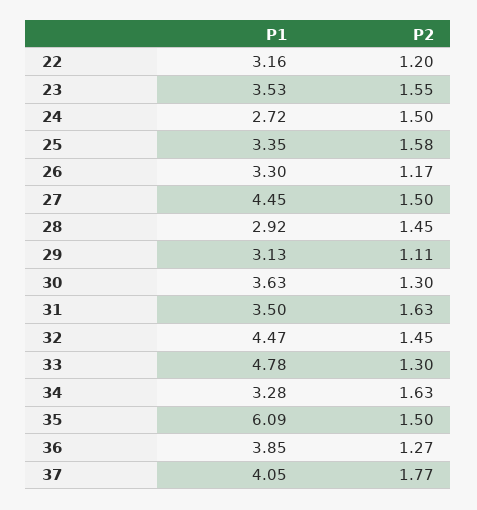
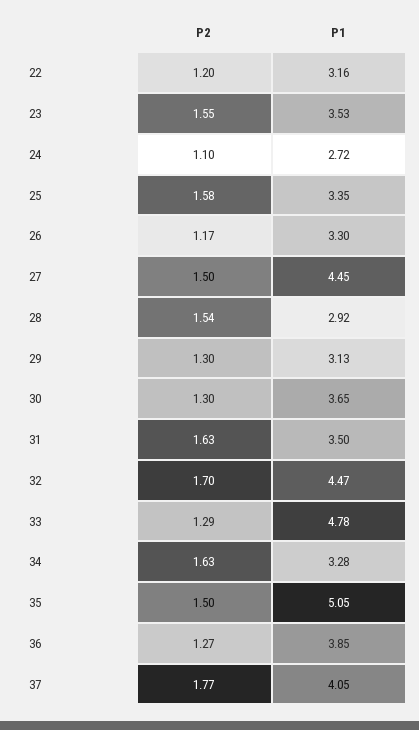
P2, 24: 1.5 -> 1.1
P2, 28: 1.45 -> 1.54
P2, 29: 1.11 -> 1.3
P1, 30: 3.63 -> 3.65
P2, 32: 1.45 -> 1.7
P2, 33: 1.3 -> 1.29
P1, 35: 6.09 -> 5.05

